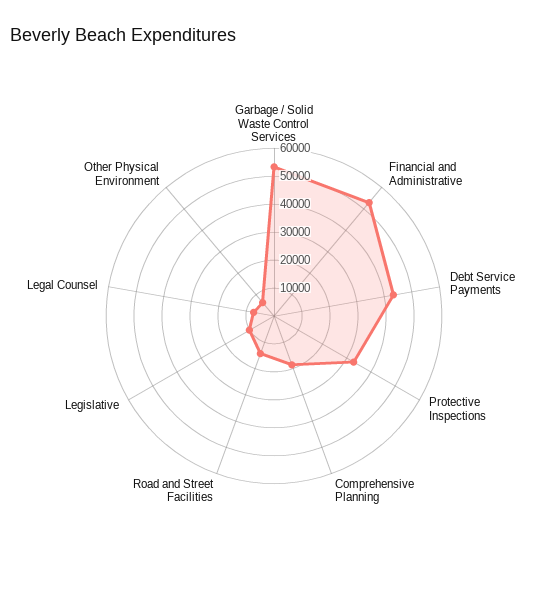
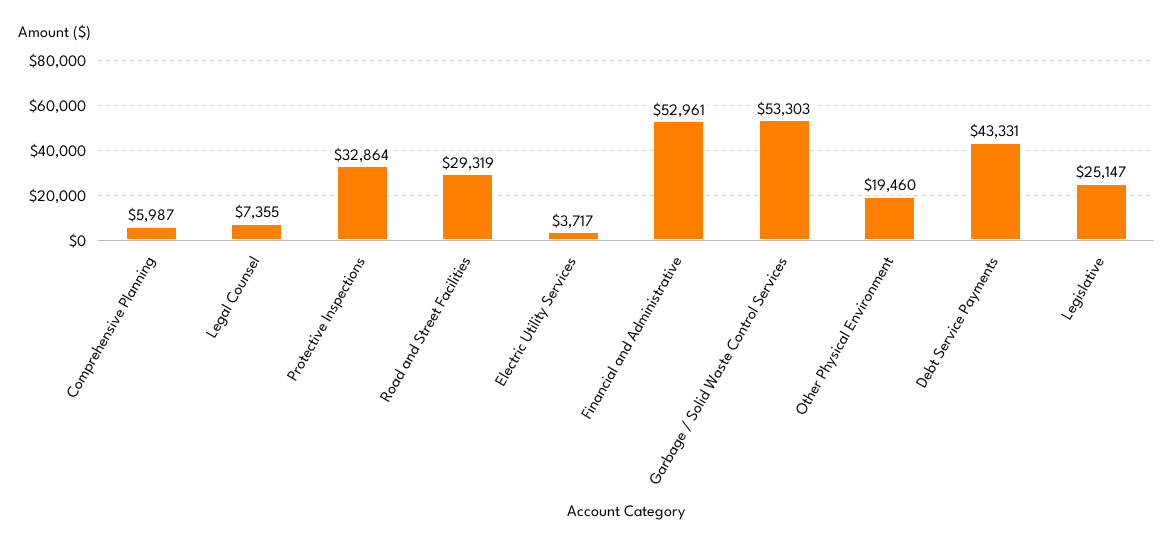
Comprehensive Planning: 20000 -> 5987
Road and Street Facilities: 15000 -> 29319
Legislative: 10000 -> 25147
Other Physical Environment: 5000 -> 19460
Electric Utility Services: none -> 3717

